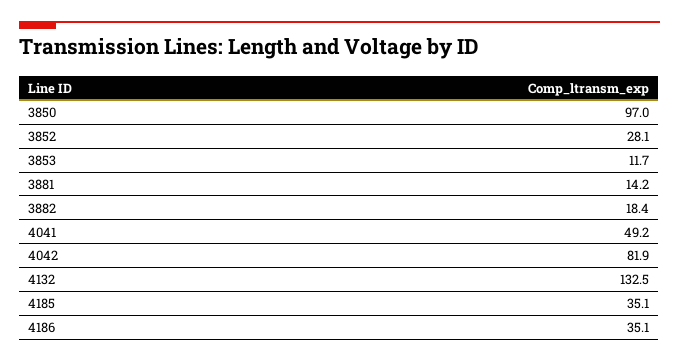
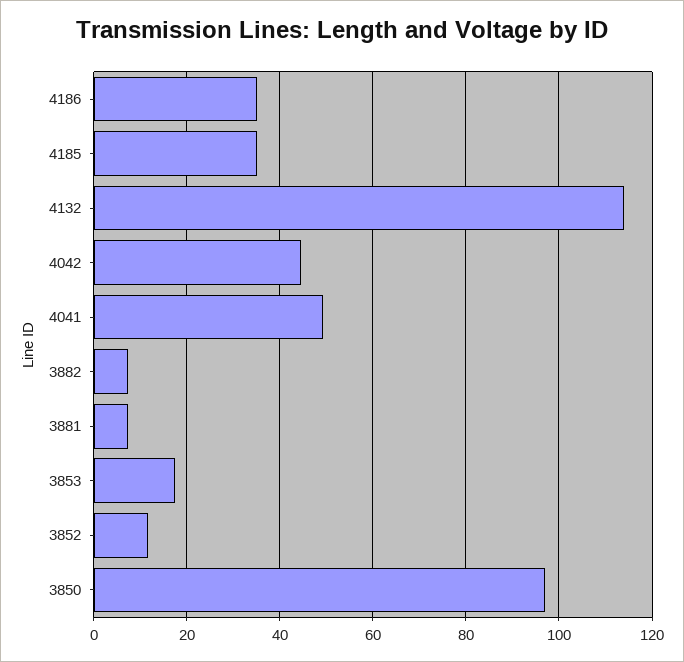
3852: 28.1 -> 12
3853: 11.7 -> 18
3881: 14.2 -> 8
3882: 18.4 -> 8
4042: 81.9 -> 44
4132: 132.5 -> 114

